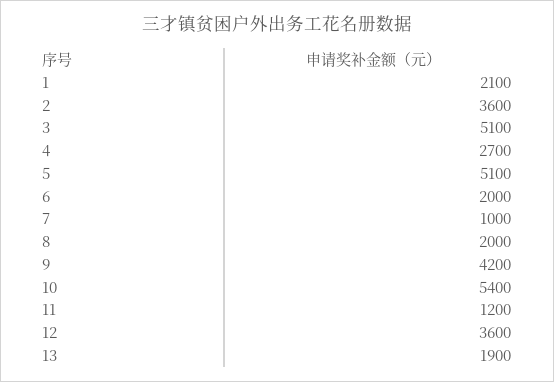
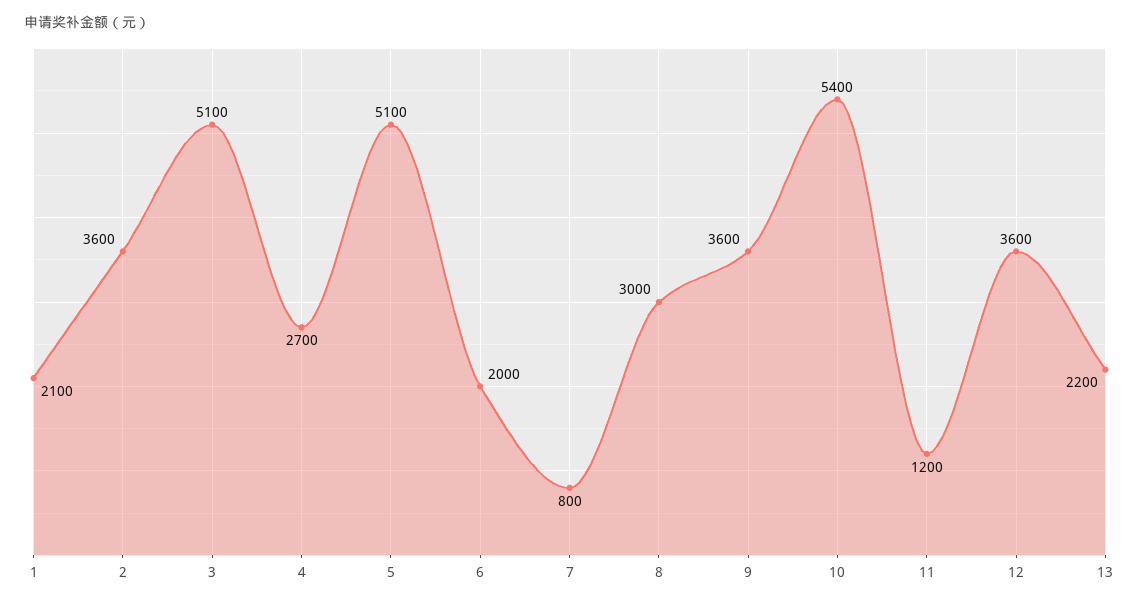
7: 1000 -> 800
8: 2000 -> 3000
9: 4200 -> 3600
13: 1900 -> 2200

